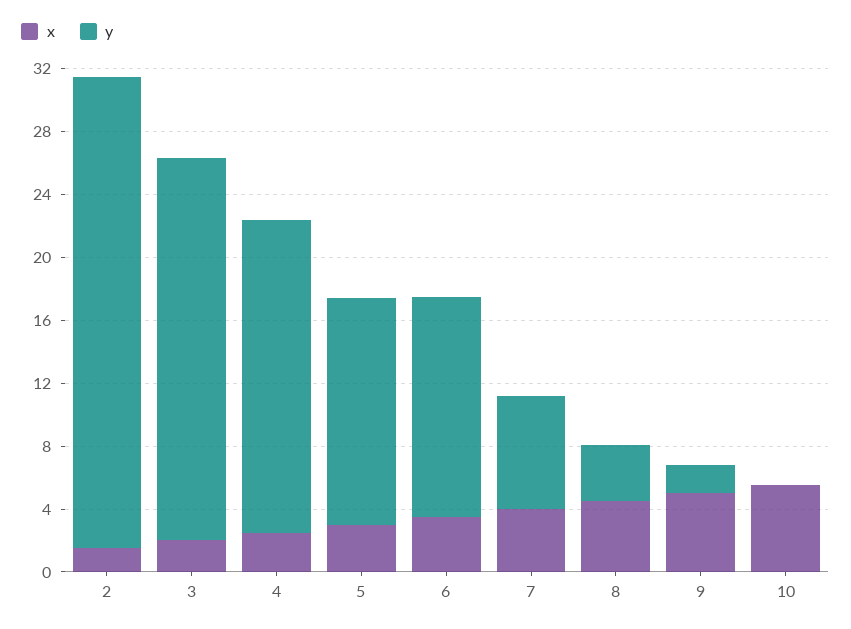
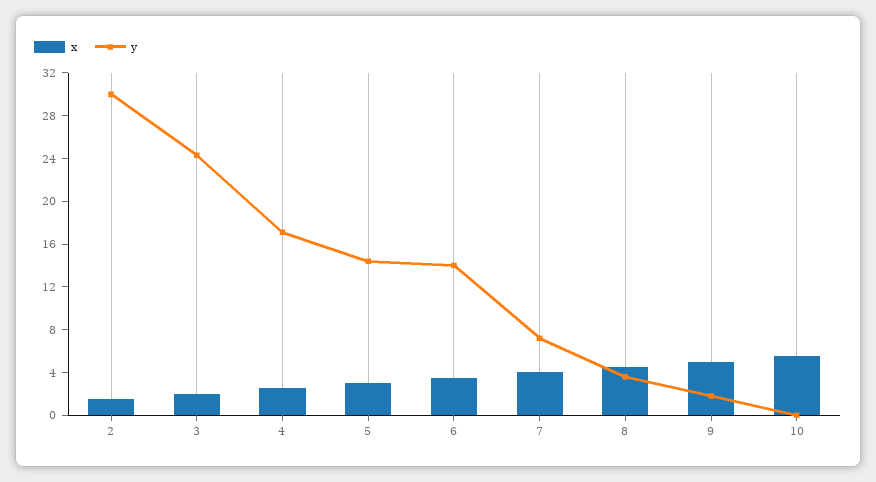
y, 4: 20 -> 17

